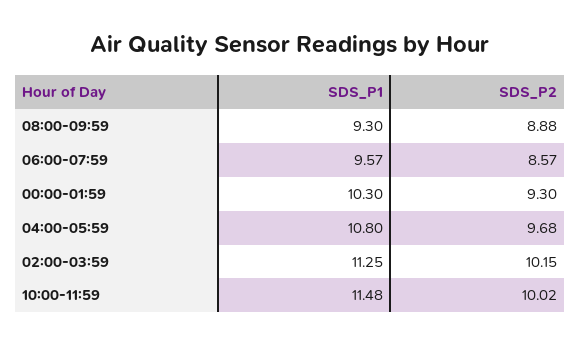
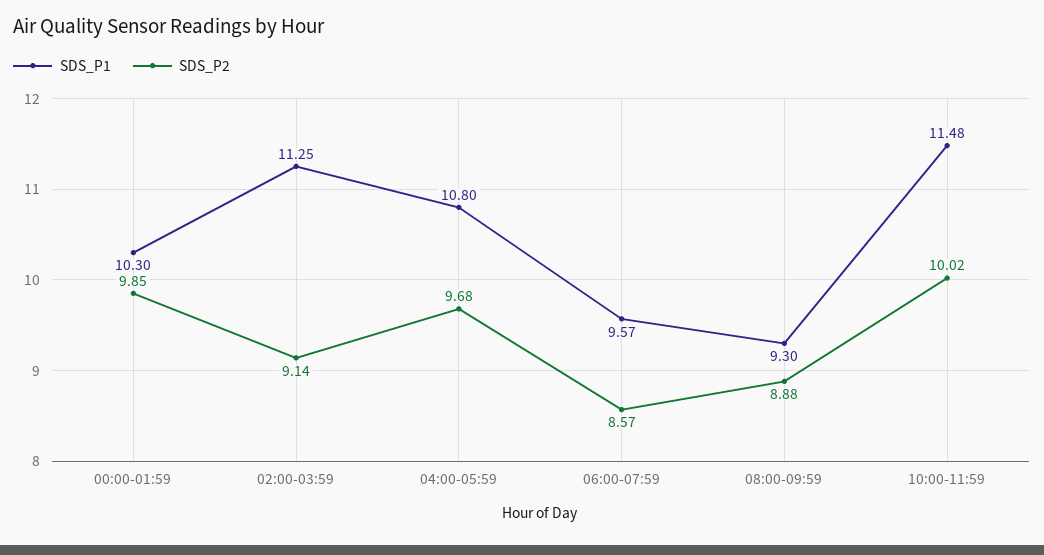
SDS_P2, 00:00-01:59: 9.3 -> 9.85
SDS_P2, 02:00-03:59: 10.15 -> 9.14

